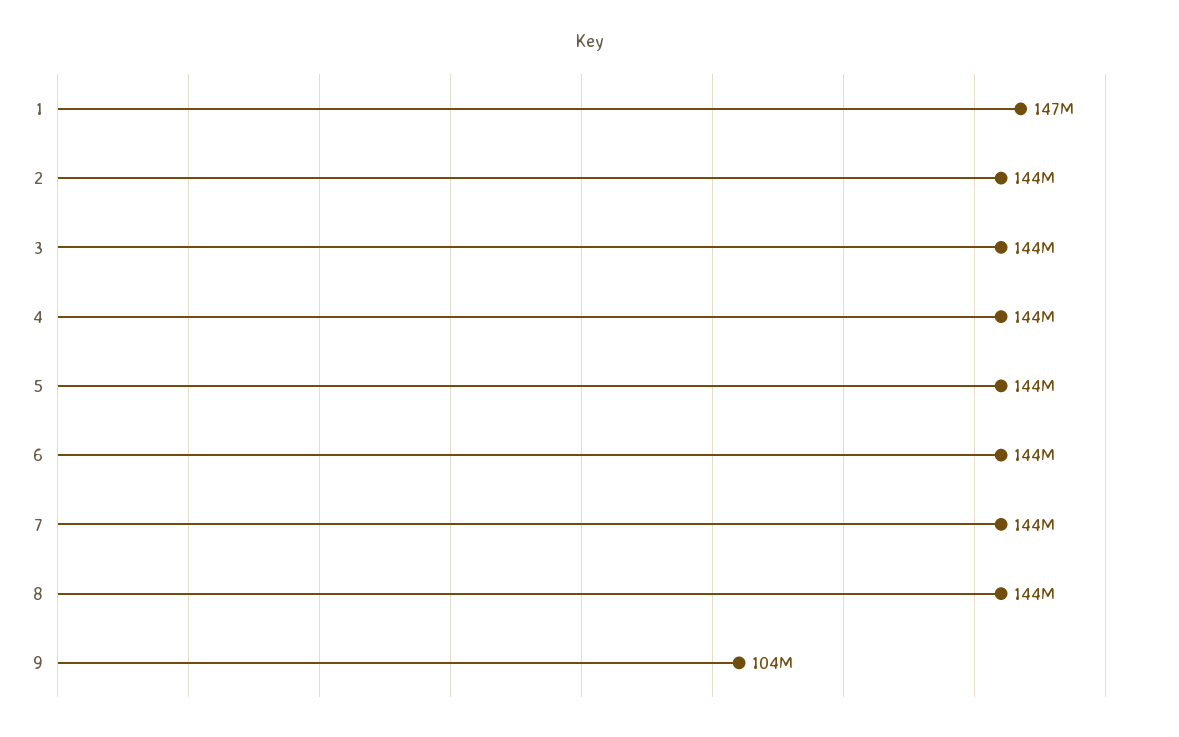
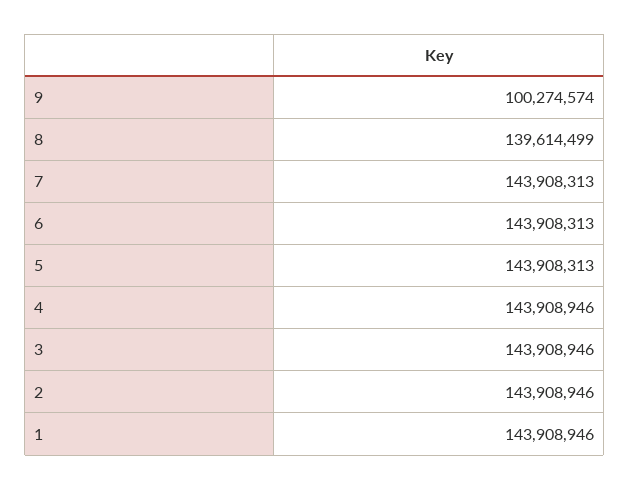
1: 147000000 -> 143908946
8: 144000000 -> 139614499
9: 104000000 -> 100274574

